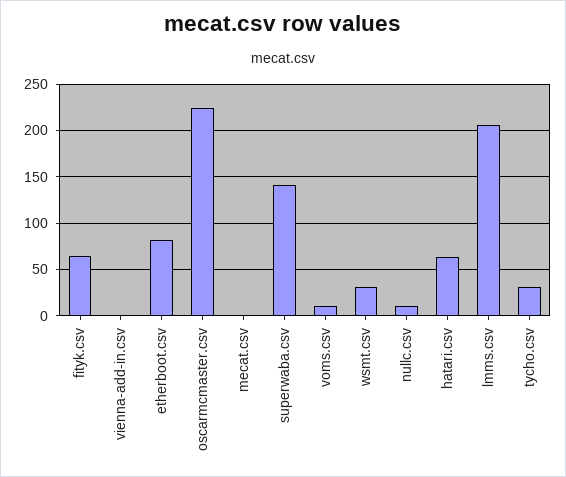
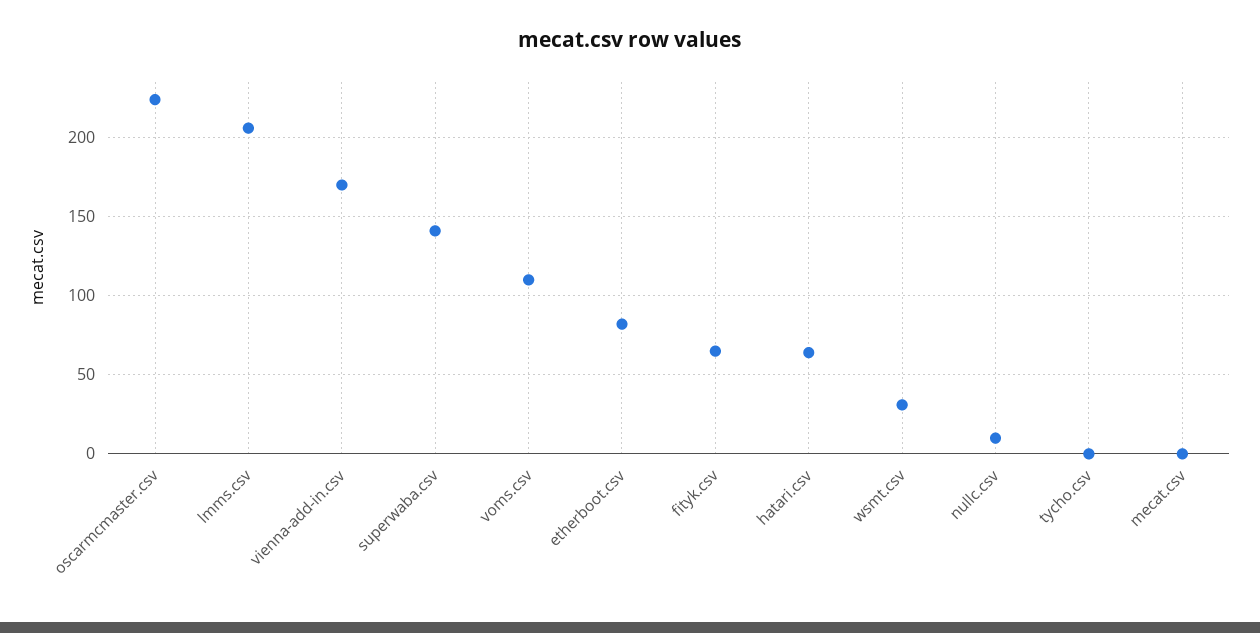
vienna-add-in.csv: 0 -> 170
voms.csv: 10 -> 110
tycho.csv: 30 -> 0

